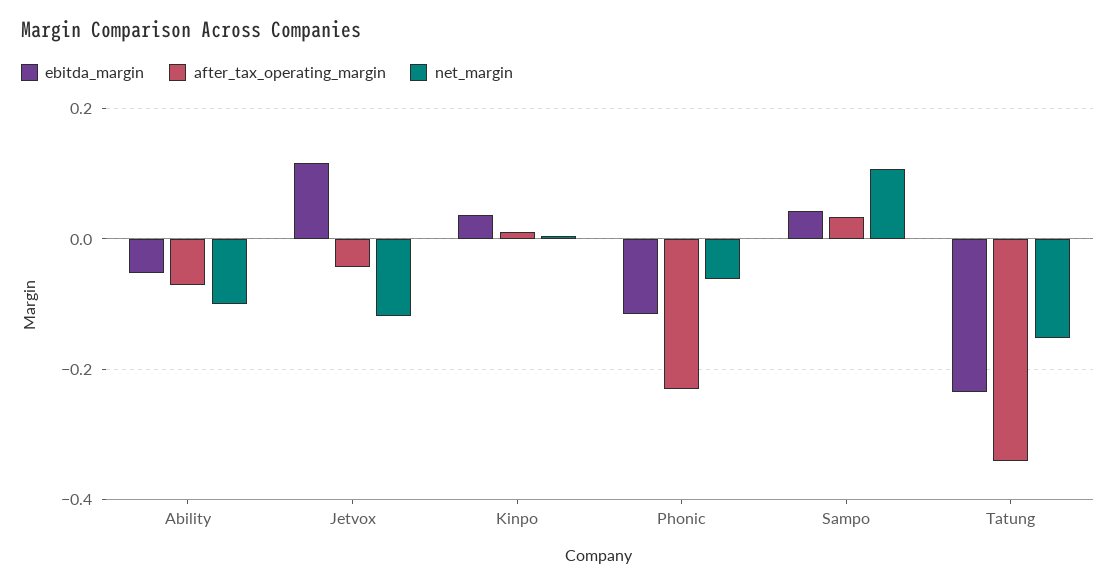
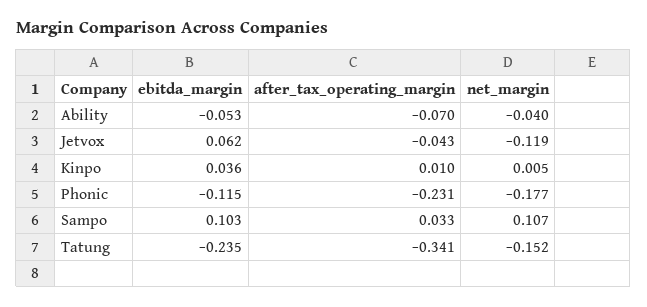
net_margin, Ability: -0.1 -> -0.04
ebitda_margin, Jetvox: 0.12 -> 0.062
net_margin, Phonic: -0.06 -> -0.177
ebitda_margin, Sampo: 0.04 -> 0.103

